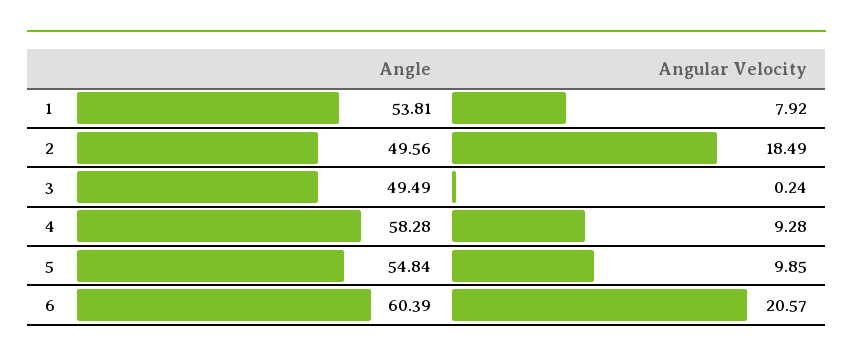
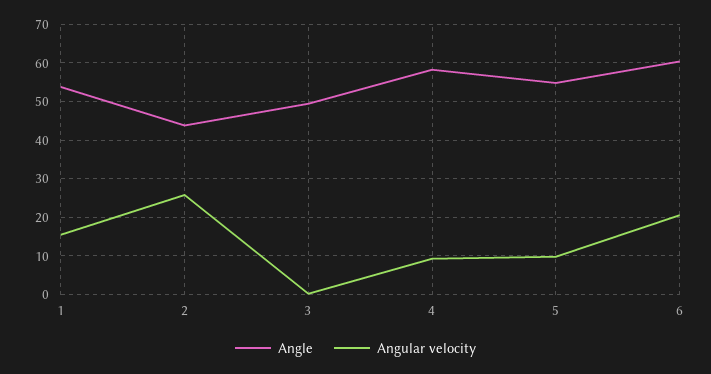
Angular Velocity, 1: 7.92 -> 16
Angle, 2: 49.56 -> 44
Angular Velocity, 2: 18.49 -> 26

